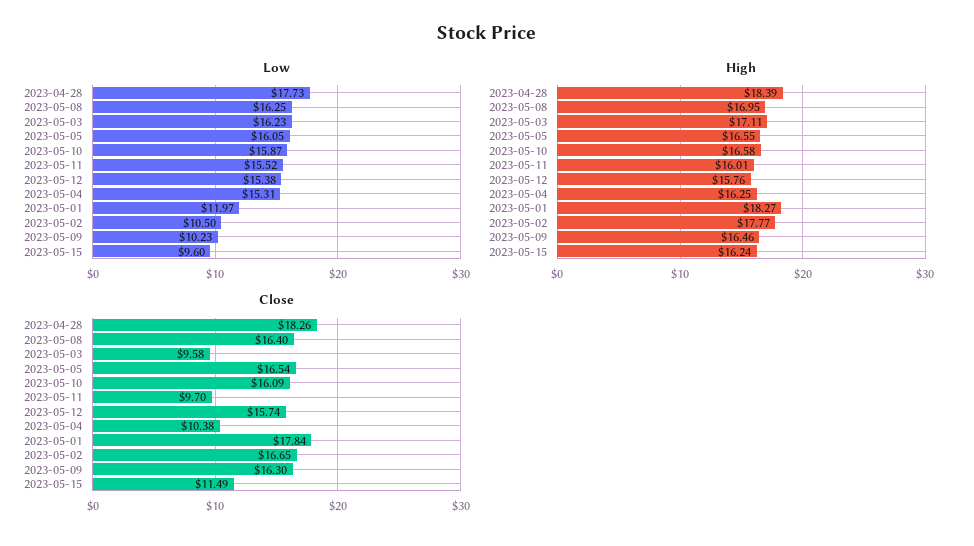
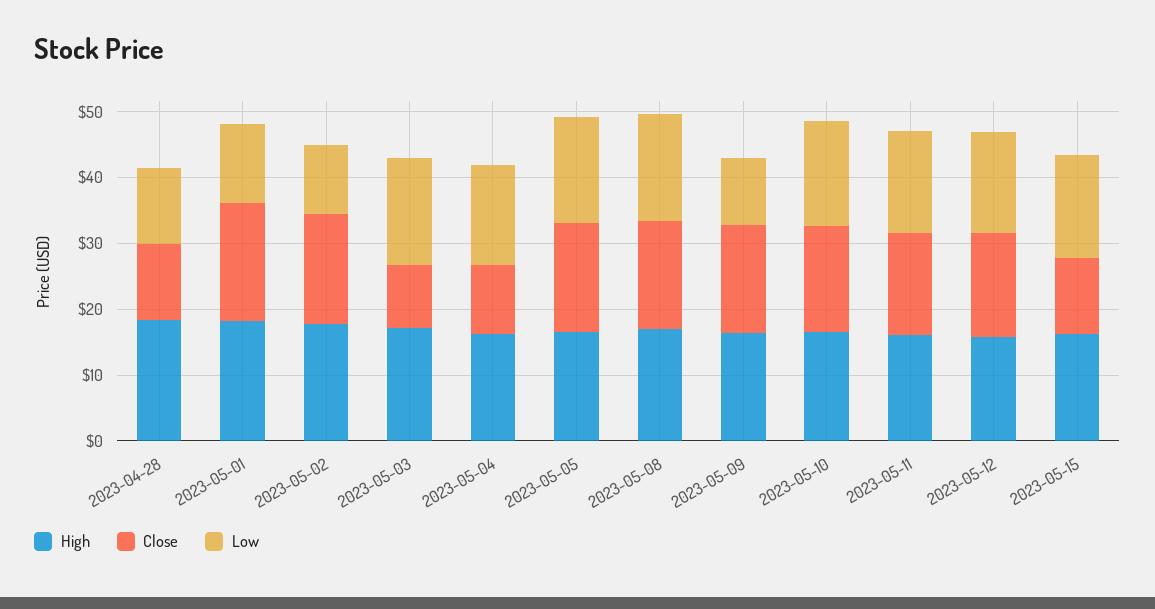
Low, 2023-04-28: 17.73 -> 12
Low, 2023-05-15: 9.6 -> 16
Close, 2023-04-28: 18.26 -> 12
Close, 2023-05-11: 9.7 -> 16

